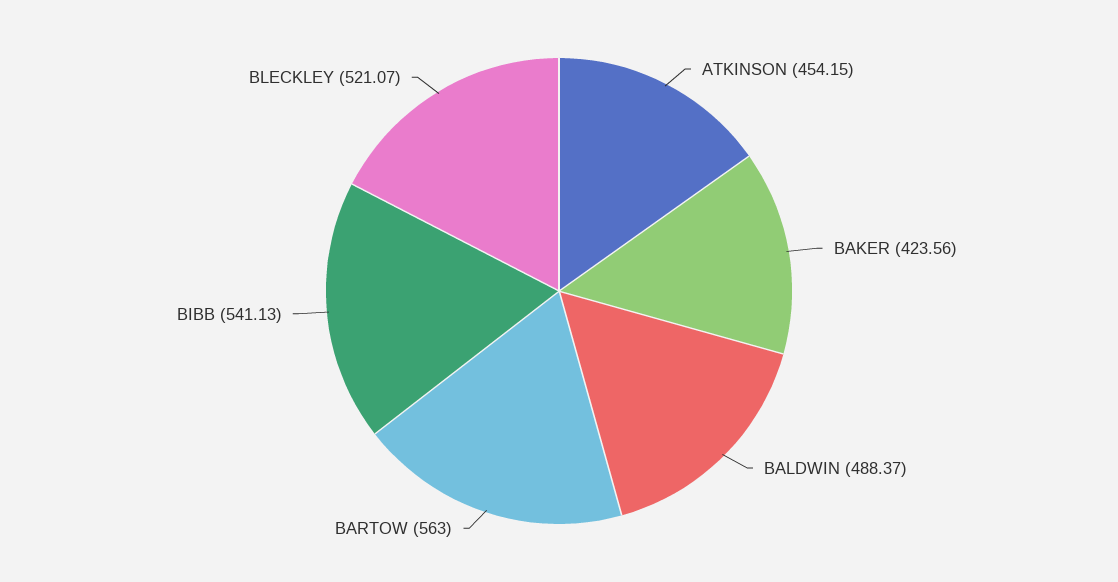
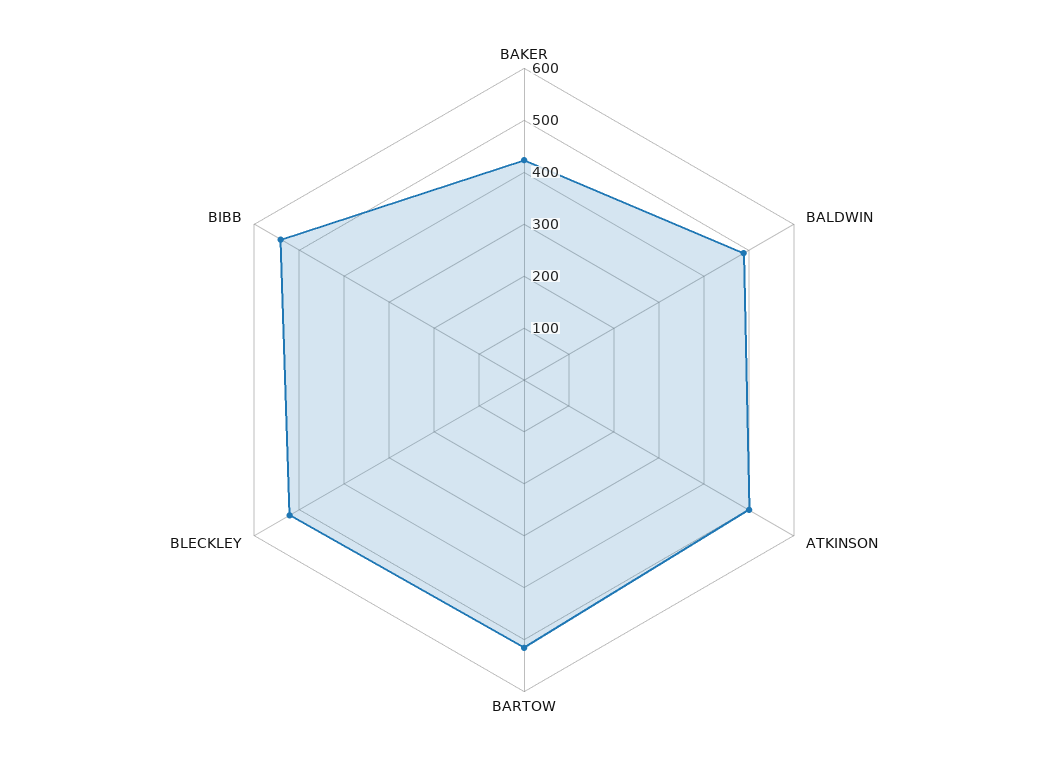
ATKINSON: 454.15 -> 500
BARTOW: 563 -> 520

